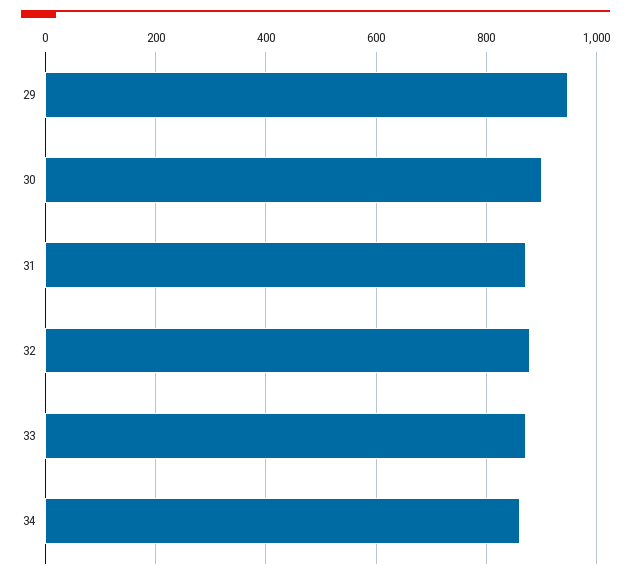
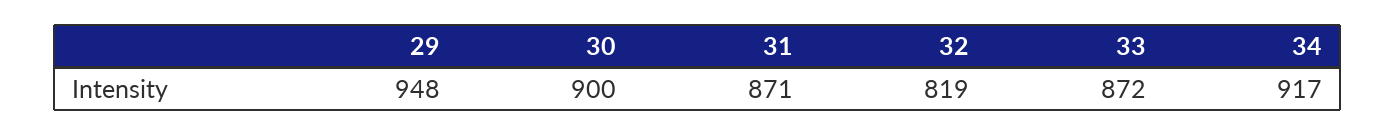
32: 880 -> 819
34: 860 -> 917

